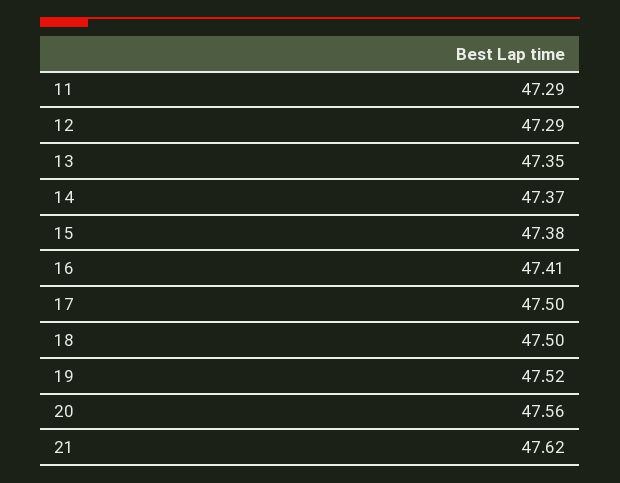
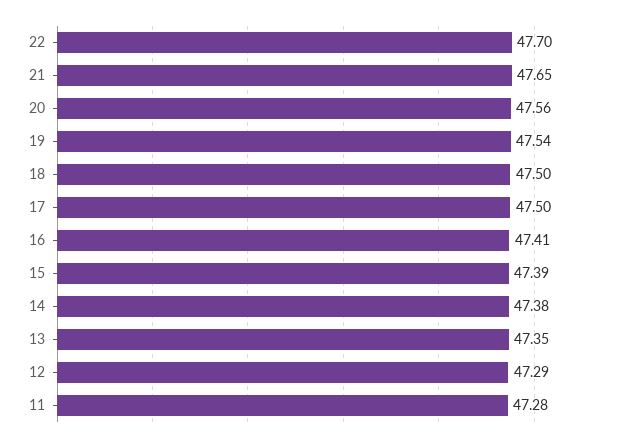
11: 47.29 -> 47.28
14: 47.37 -> 47.38
15: 47.38 -> 47.39
19: 47.52 -> 47.54
21: 47.62 -> 47.65
22: none -> 47.7

